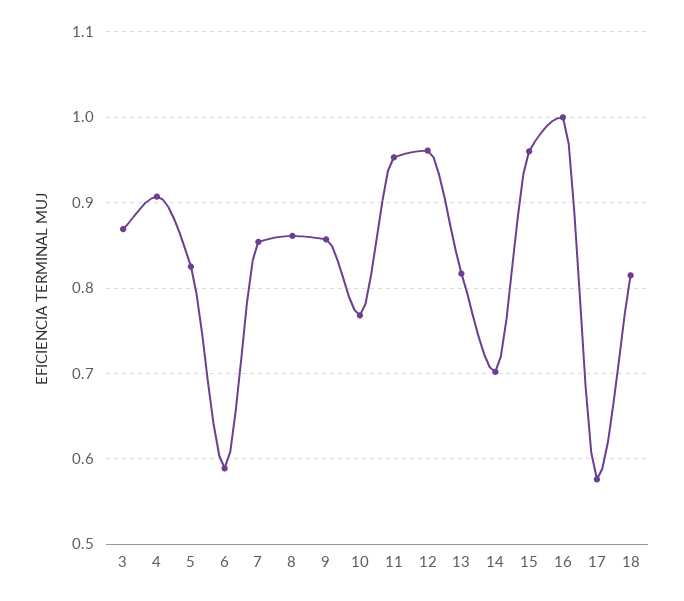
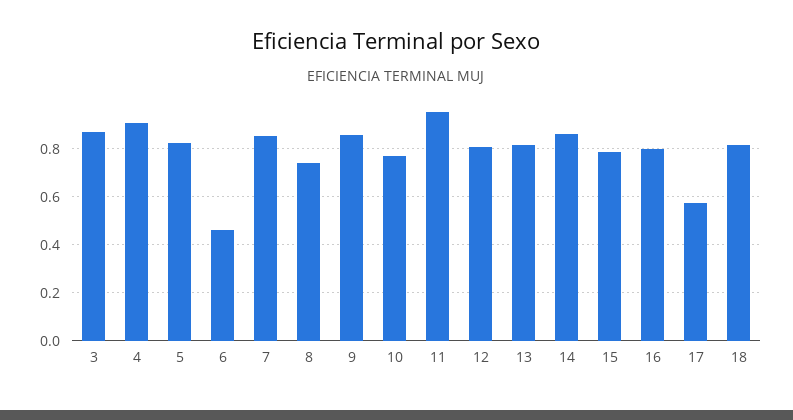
6: 0.59 -> 0.45
8: 0.86 -> 0.75
12: 0.96 -> 0.8
14: 0.7 -> 0.85
15: 0.96 -> 0.8
16: 1 -> 0.8

